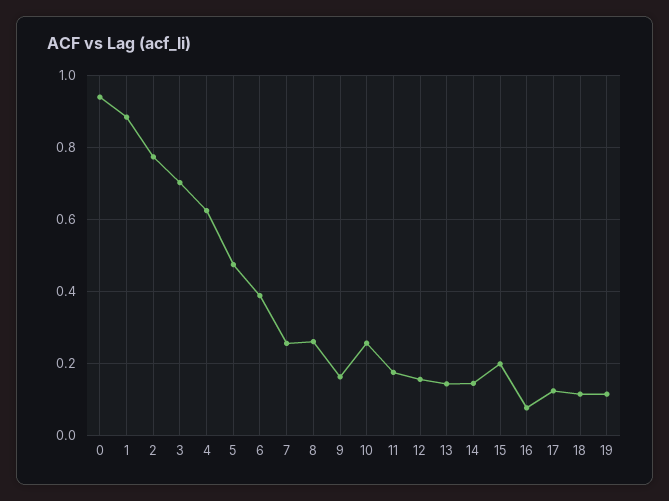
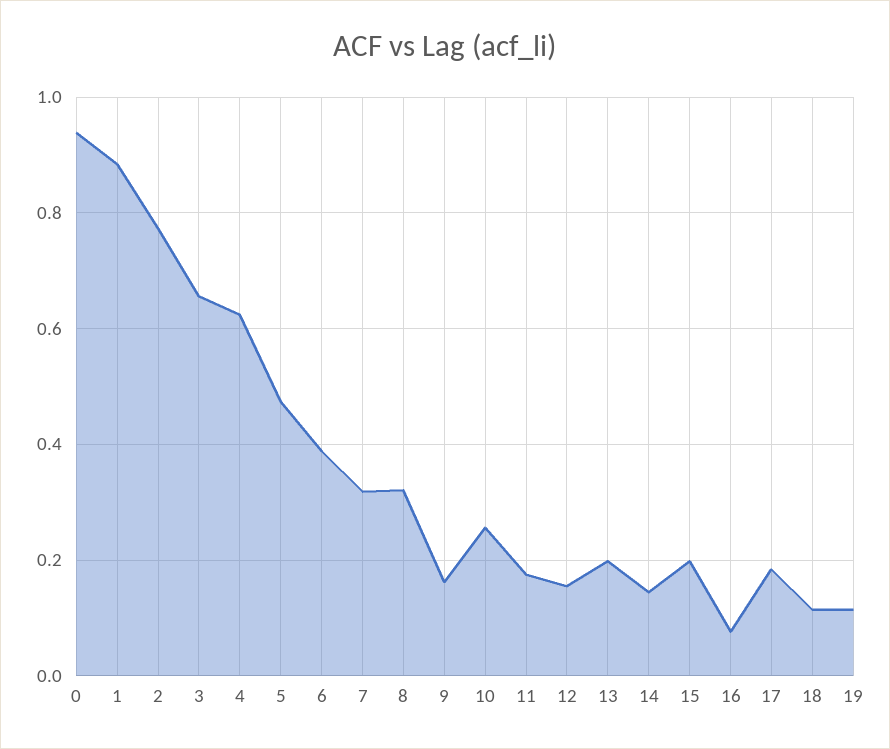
3: 0.7 -> 0.66
7: 0.26 -> 0.32
8: 0.26 -> 0.32
13: 0.14 -> 0.2
17: 0.12 -> 0.18

